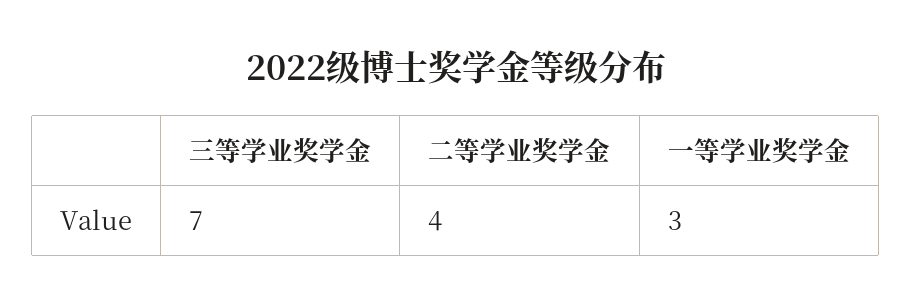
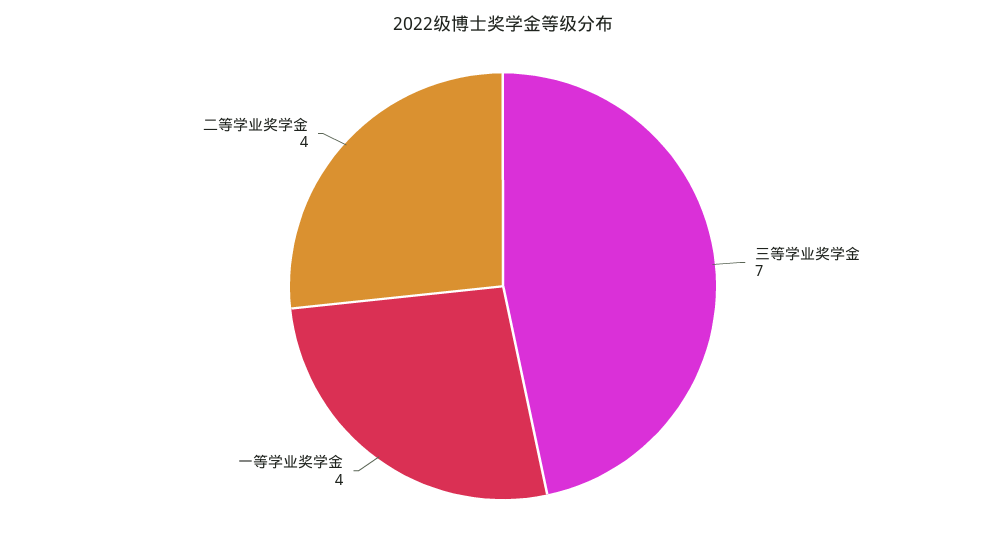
一等学业奖学金: 3 -> 4

